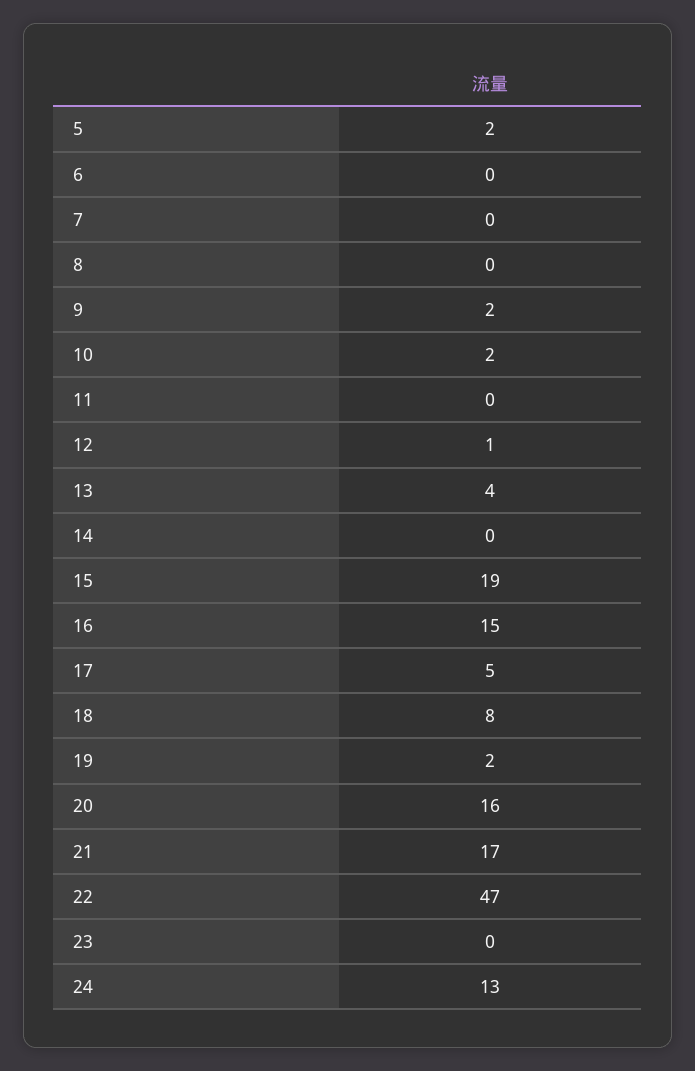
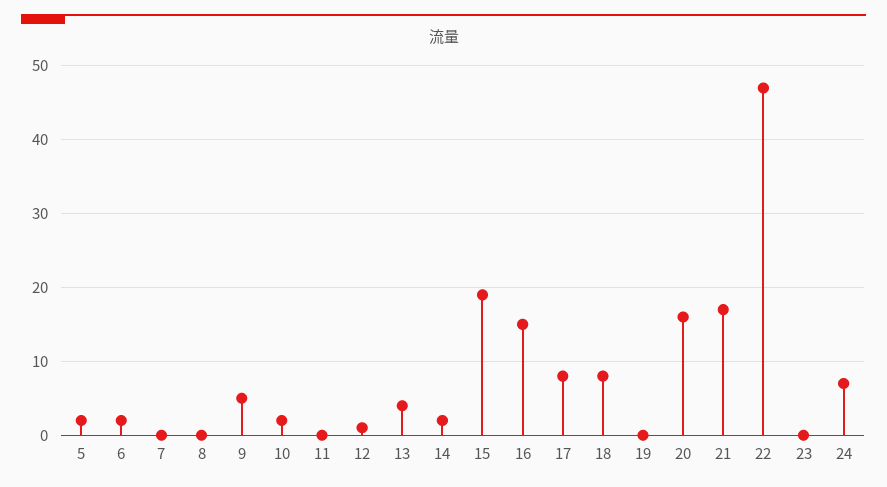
6: 0 -> 2
9: 2 -> 5
14: 0 -> 2
17: 5 -> 8
19: 2 -> 0
24: 13 -> 7

